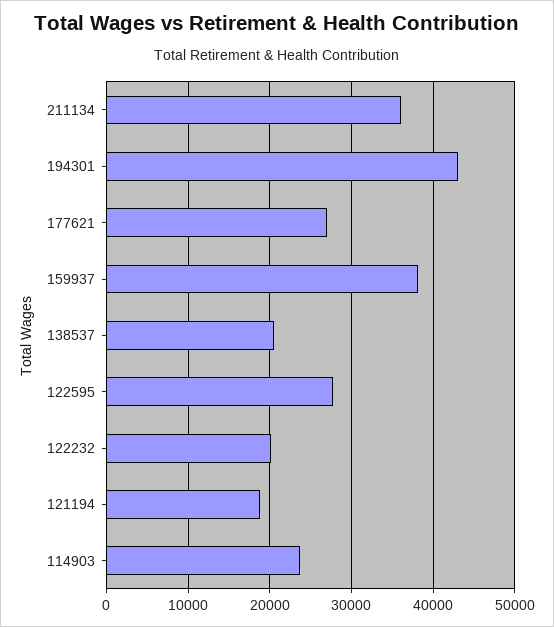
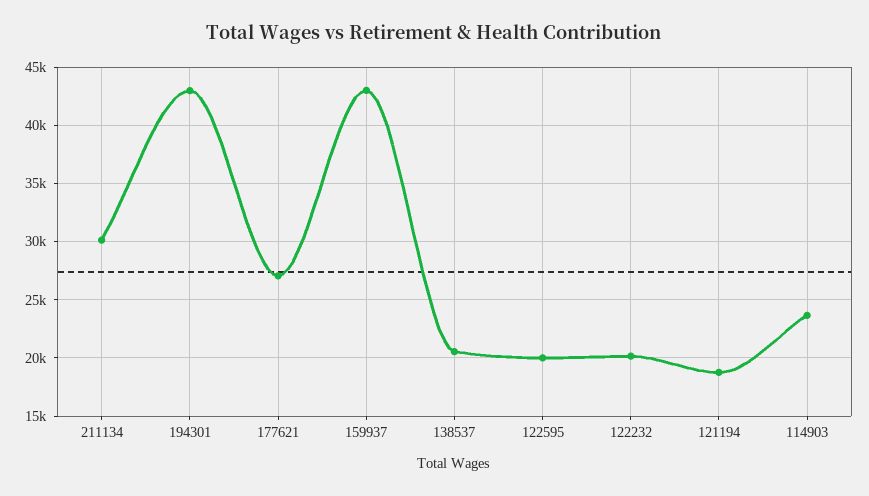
211134: 36000 -> 30000
159937: 38000 -> 43000
122595: 28000 -> 20000

